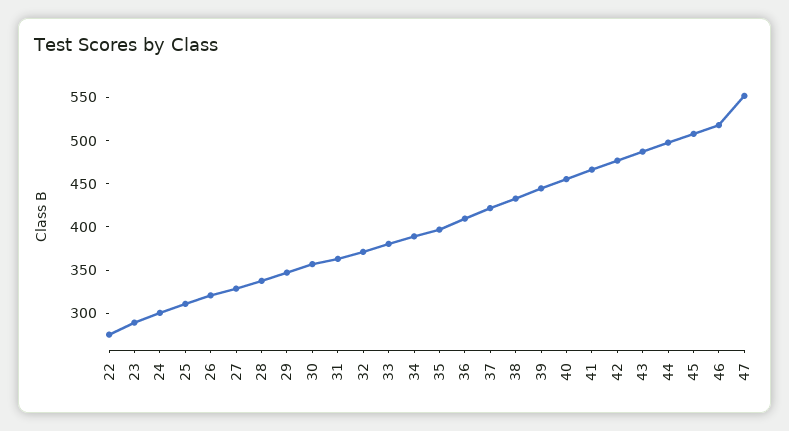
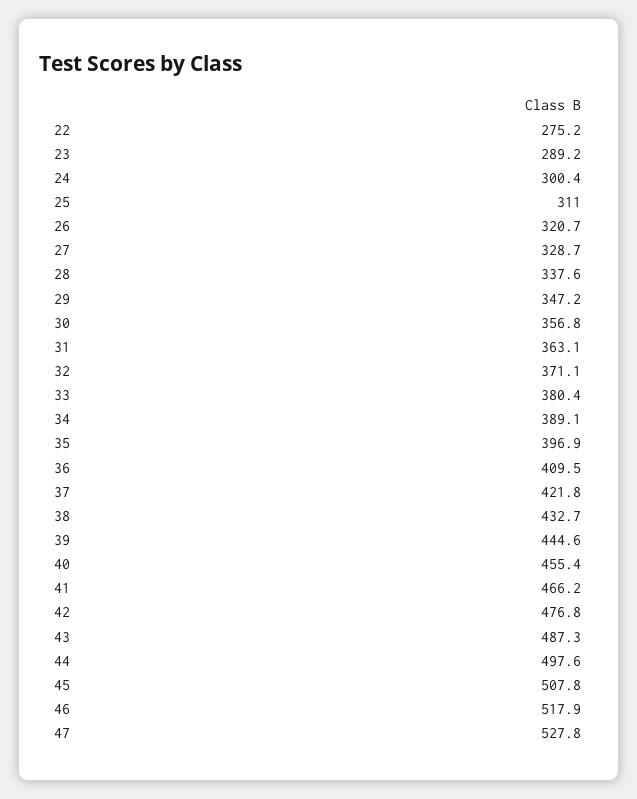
47: 550 -> 527.8

